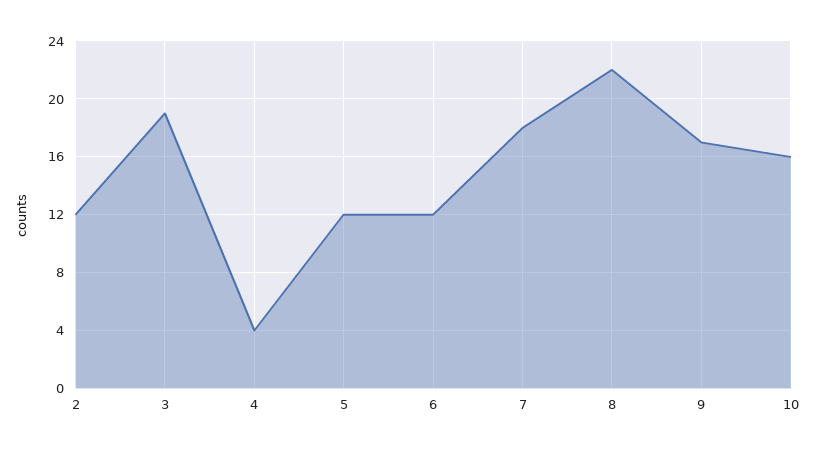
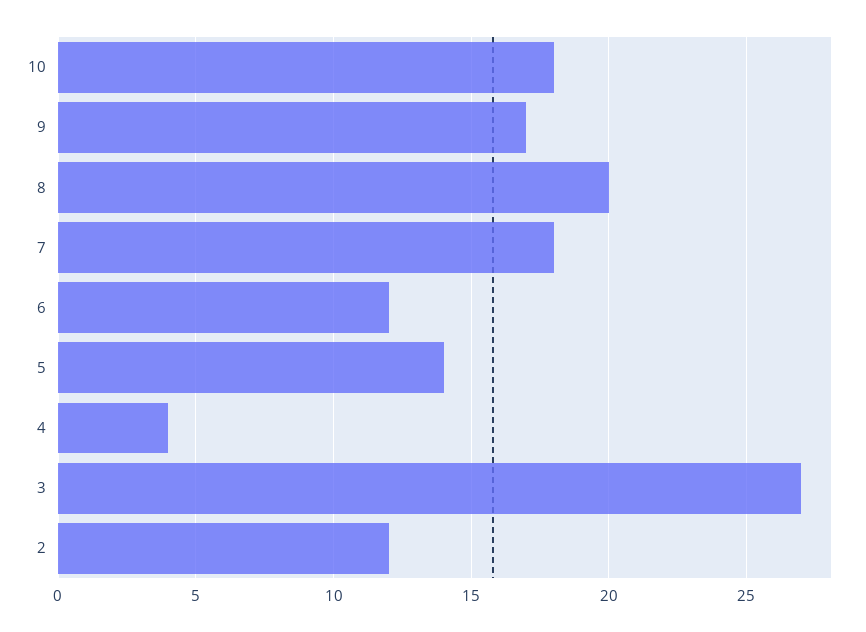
3: 19 -> 27
5: 12 -> 14
8: 22 -> 20
10: 16 -> 18

